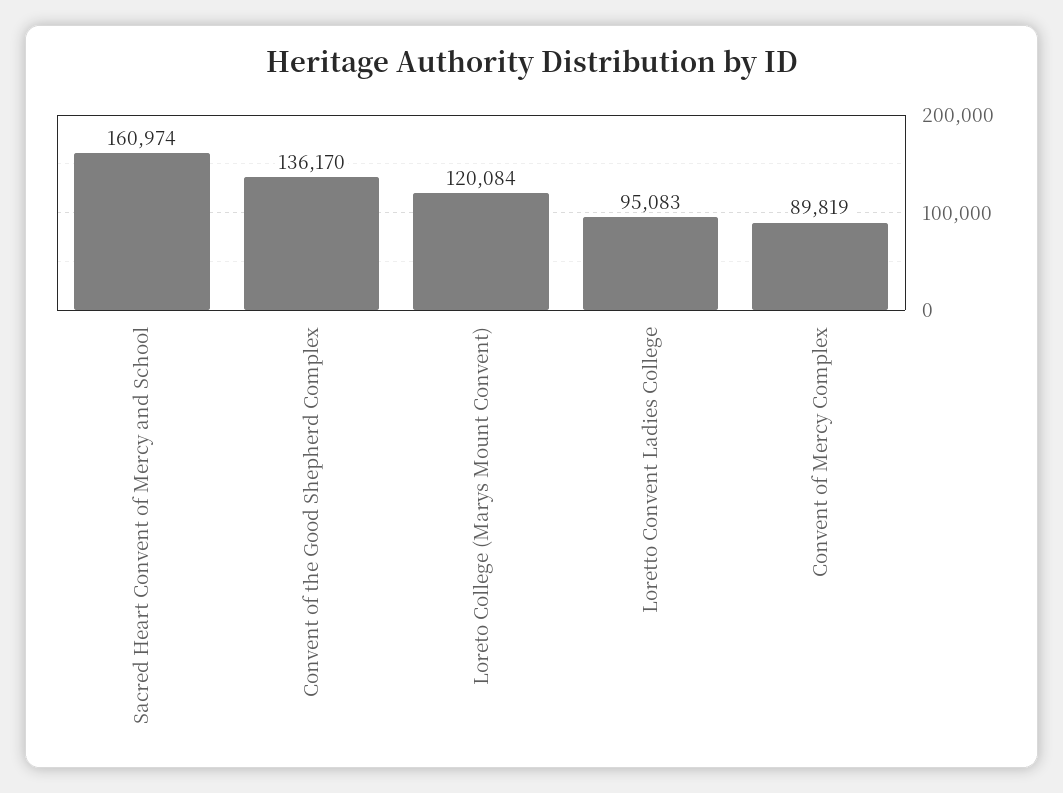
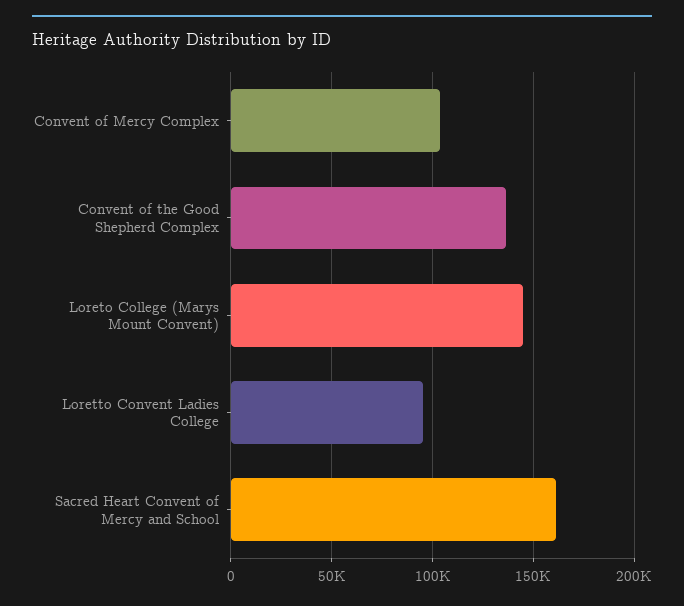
Loreto College (Marys Mount Convent): 120084 -> 145000
Convent of Mercy Complex: 89819 -> 105000

